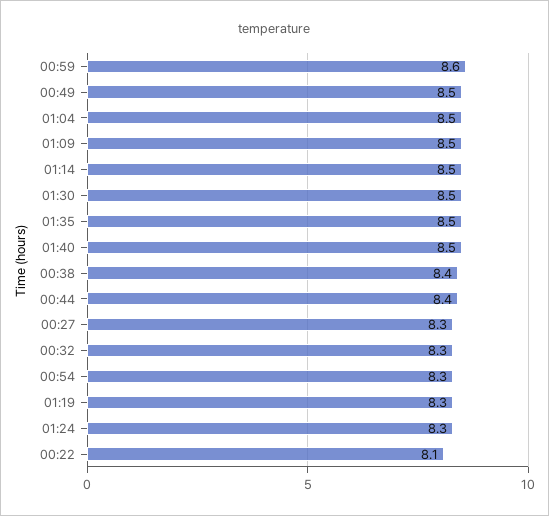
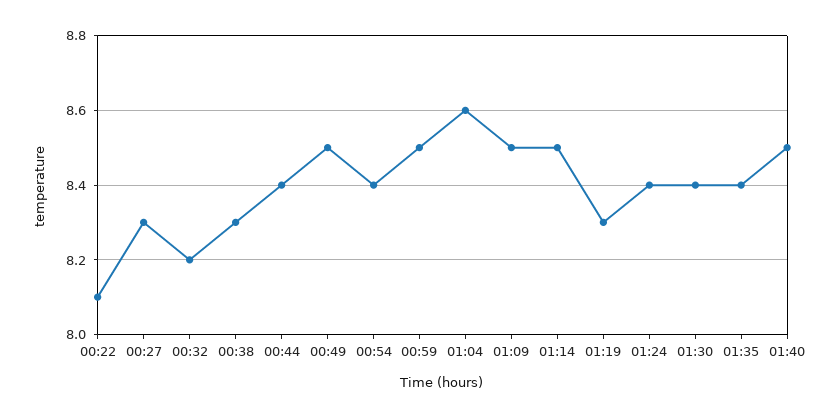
00:59: 8.6 -> 8.5
01:04: 8.5 -> 8.6
01:30: 8.5 -> 8.4
01:35: 8.5 -> 8.4
00:38: 8.4 -> 8.3
00:32: 8.3 -> 8.2
00:54: 8.3 -> 8.4
01:24: 8.3 -> 8.4

